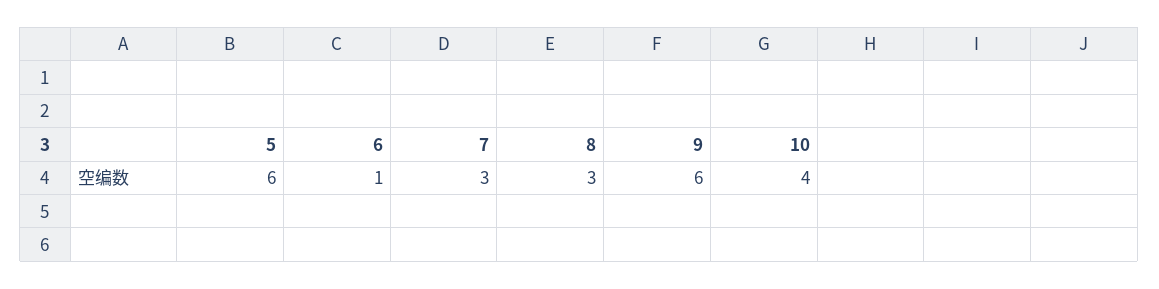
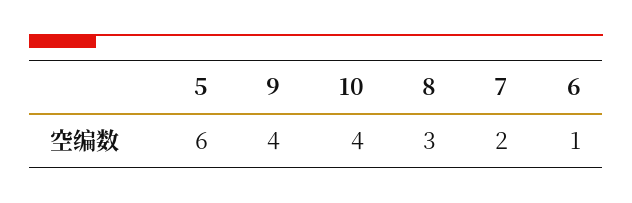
7: 3 -> 2
9: 6 -> 4

